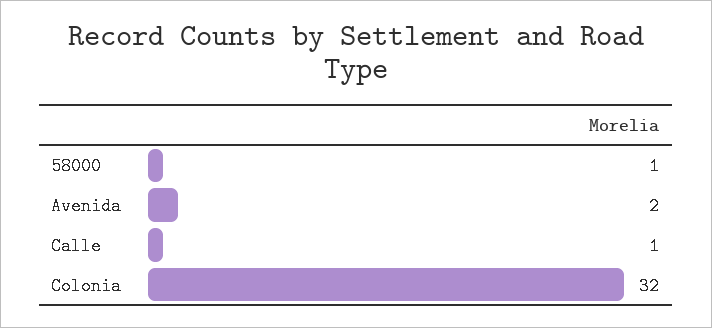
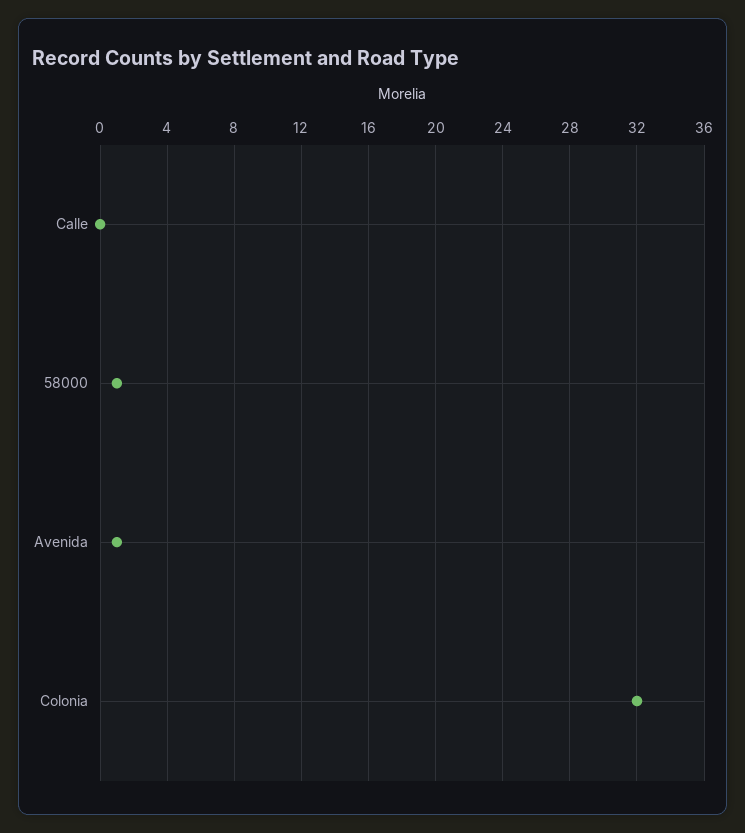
Avenida: 2 -> 1
Calle: 1 -> 0

